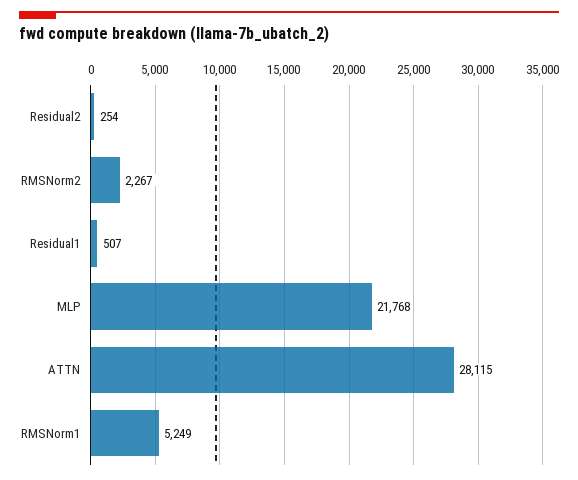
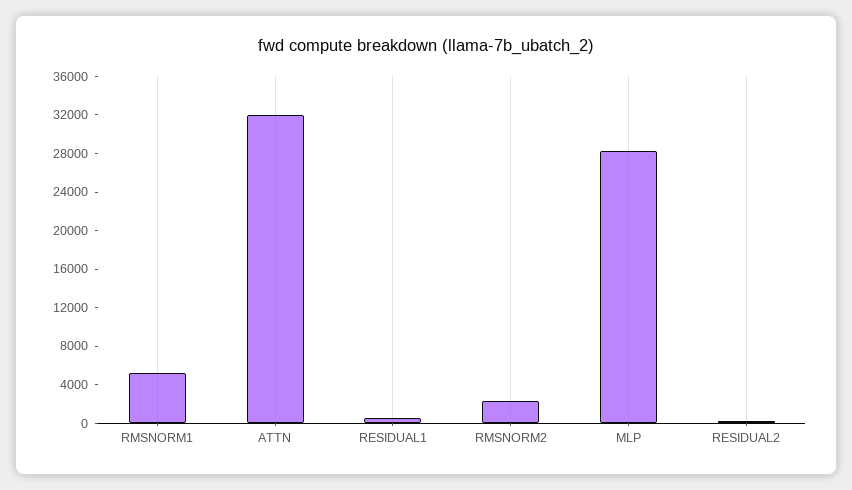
MLP: 21768 -> 28000
ATTN: 28115 -> 32000

